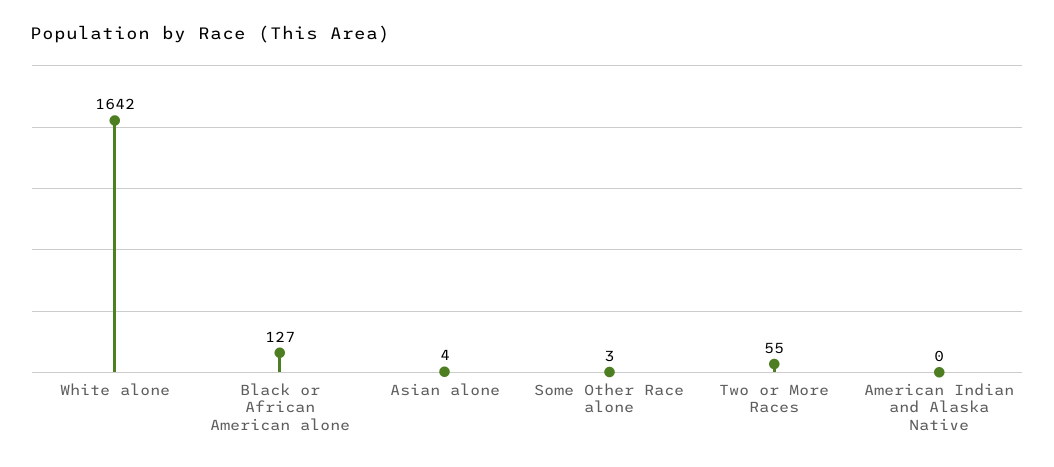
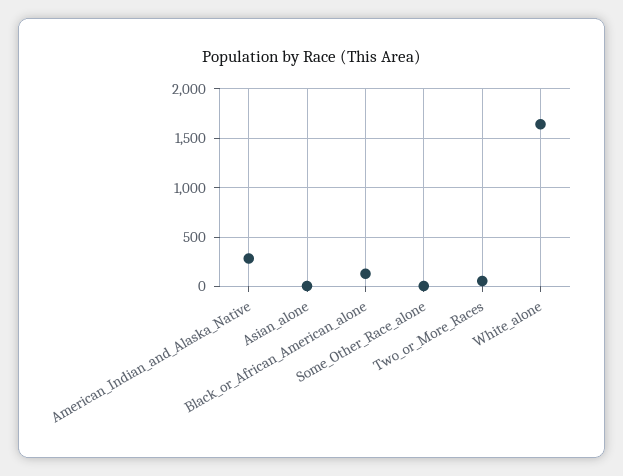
American Indian and Alaska Native: 0 -> 300

